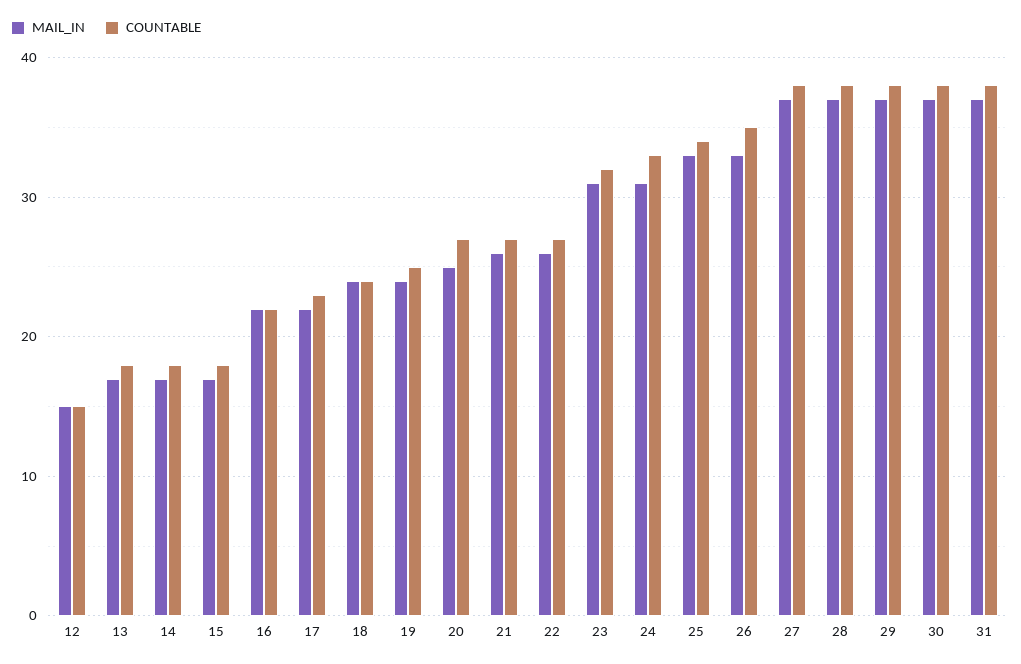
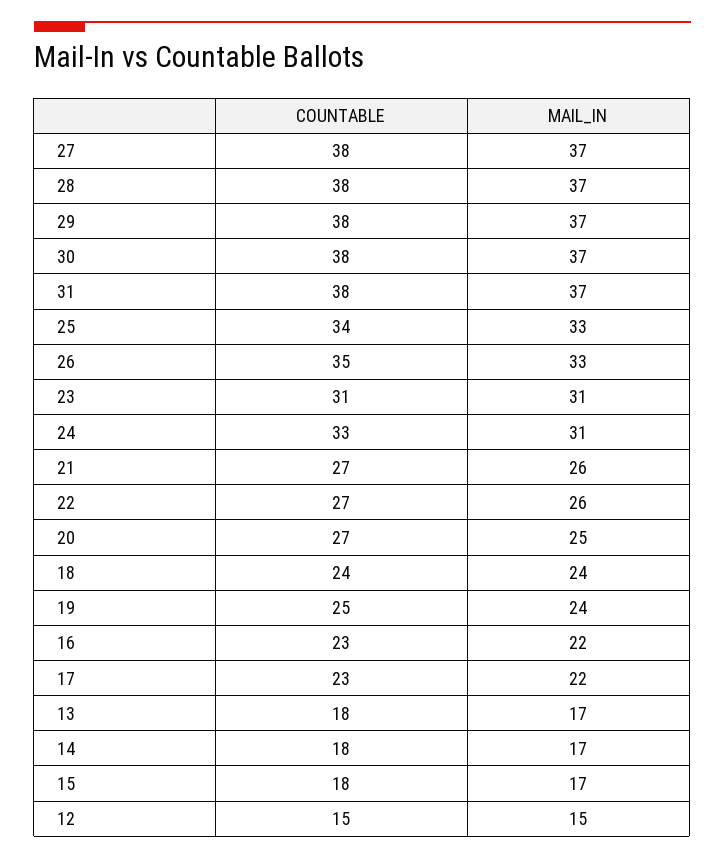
COUNTABLE, 16: 22 -> 23
COUNTABLE, 23: 32 -> 31

